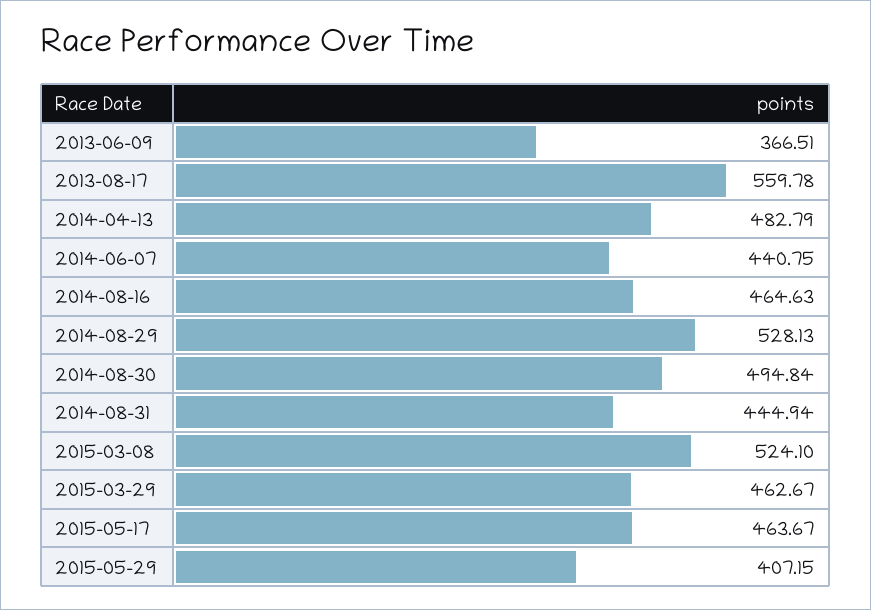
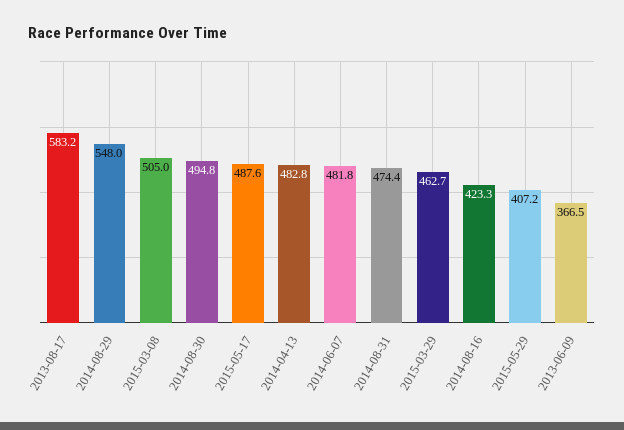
2013-08-17: 559.78 -> 583.2
2014-06-07: 440.75 -> 481.8
2014-08-16: 464.63 -> 423.3
2014-08-29: 528.13 -> 548
2014-08-31: 444.94 -> 474.4
2015-03-08: 524.1 -> 505
2015-05-17: 463.67 -> 487.6

